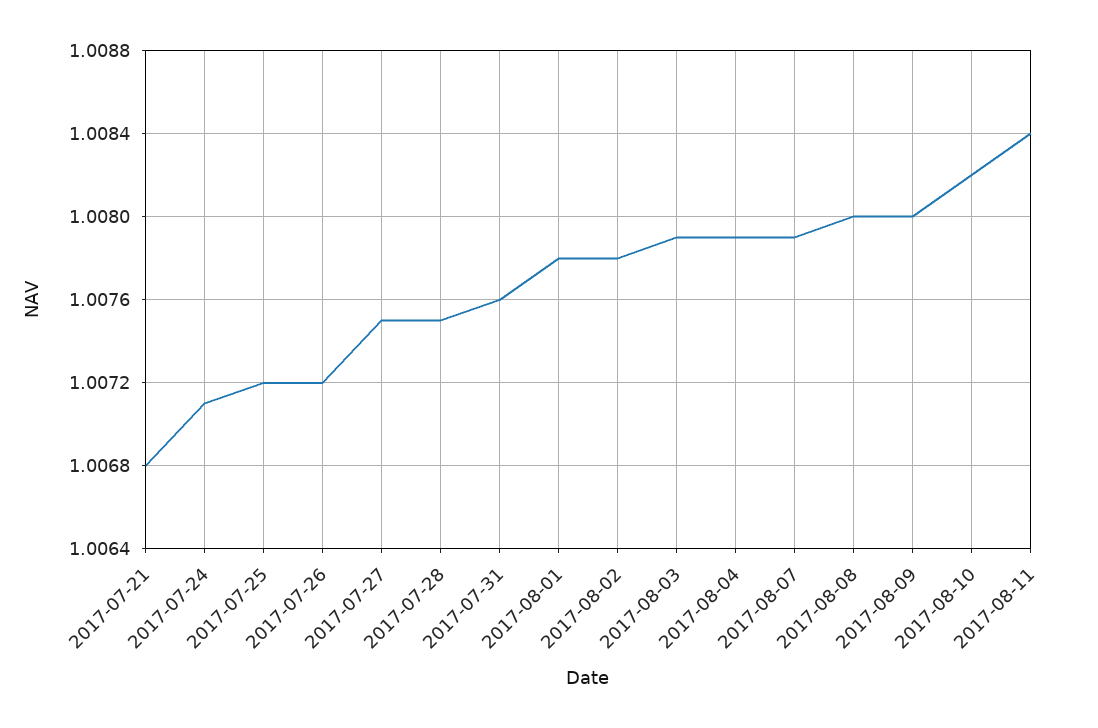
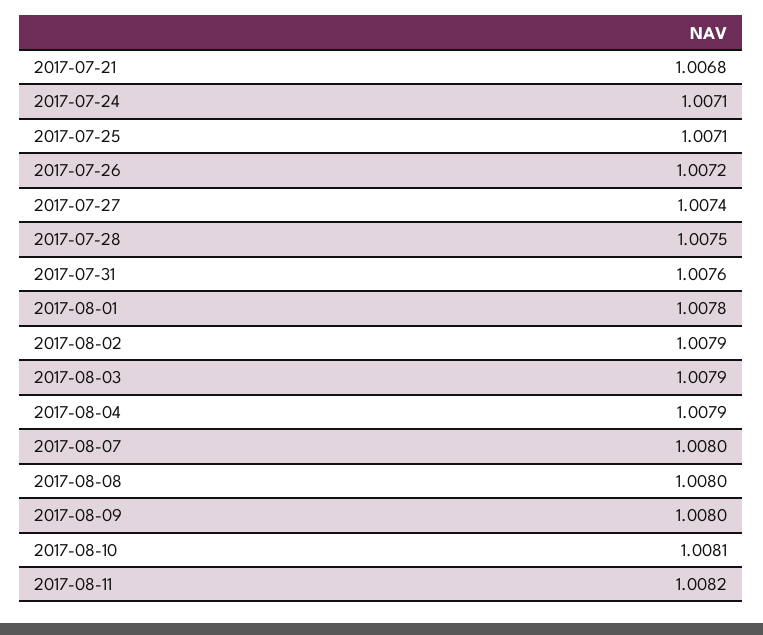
2017-07-25: 1.0072 -> 1.0071
2017-07-27: 1.0075 -> 1.0074
2017-08-02: 1.0078 -> 1.0079
2017-08-07: 1.0079 -> 1.008
2017-08-10: 1.0082 -> 1.0081
2017-08-11: 1.0084 -> 1.0082

